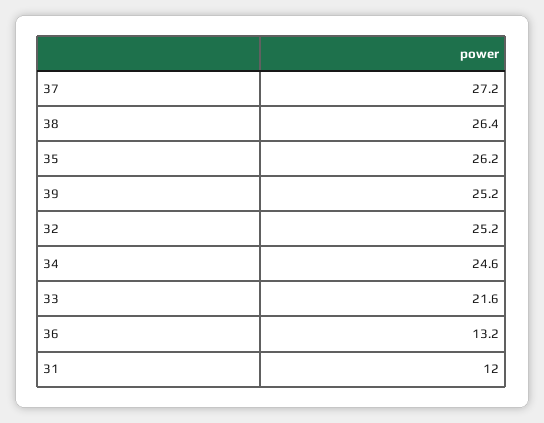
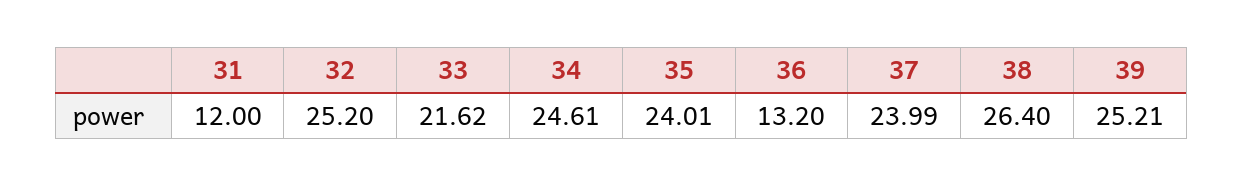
37: 27.2 -> 23.99
35: 26.2 -> 24.01

